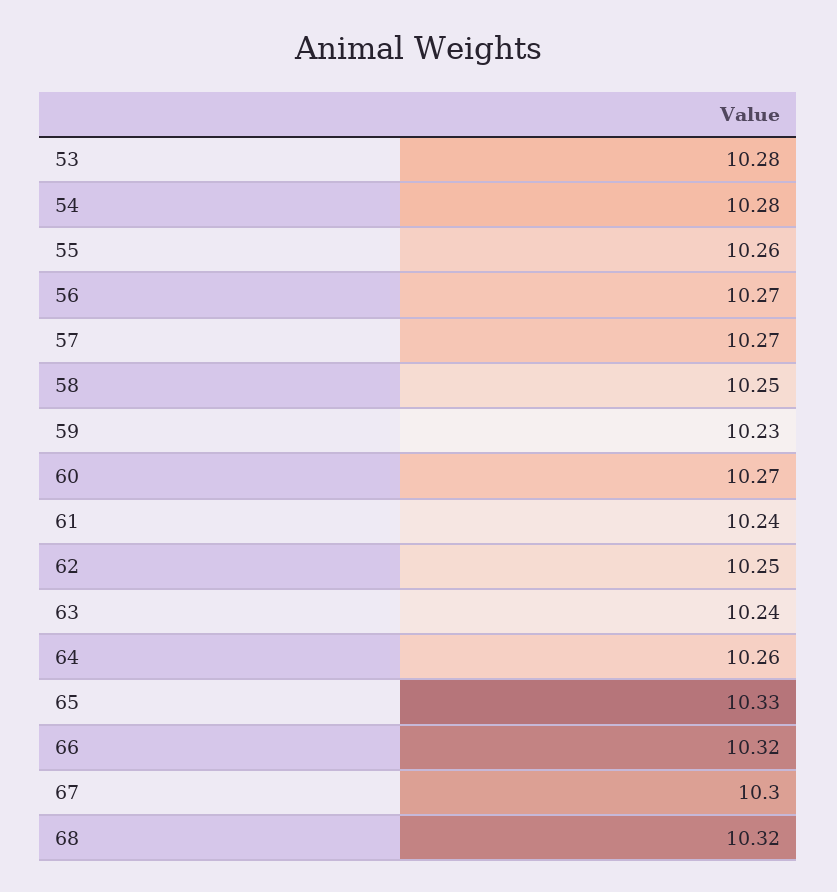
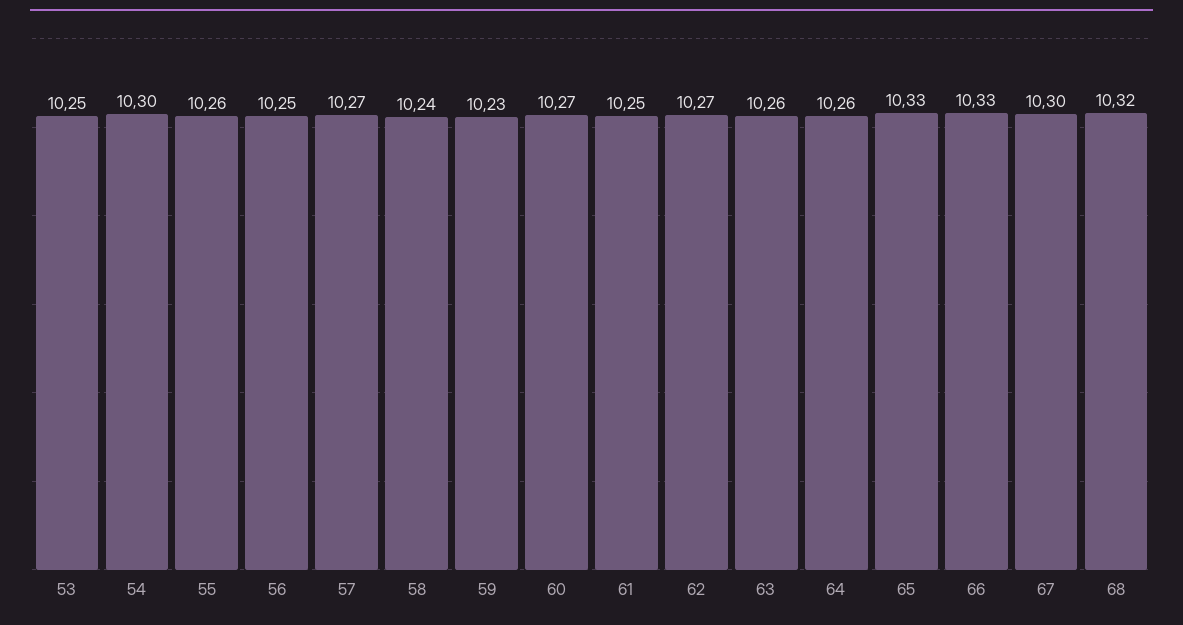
53: 10.28 -> 10.25
54: 10.28 -> 10.3
56: 10.27 -> 10.25
58: 10.25 -> 10.24
61: 10.24 -> 10.25
62: 10.25 -> 10.27
63: 10.24 -> 10.26
66: 10.32 -> 10.33

